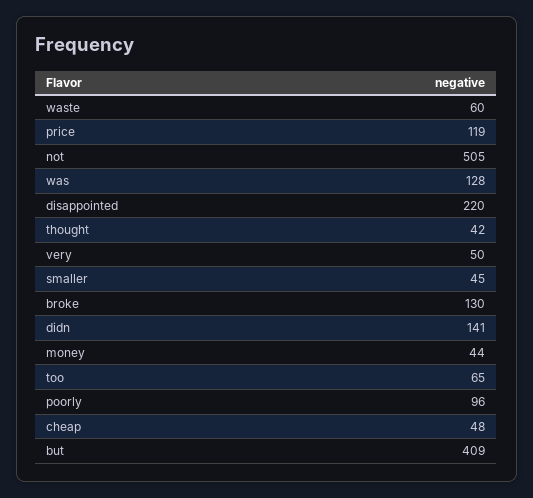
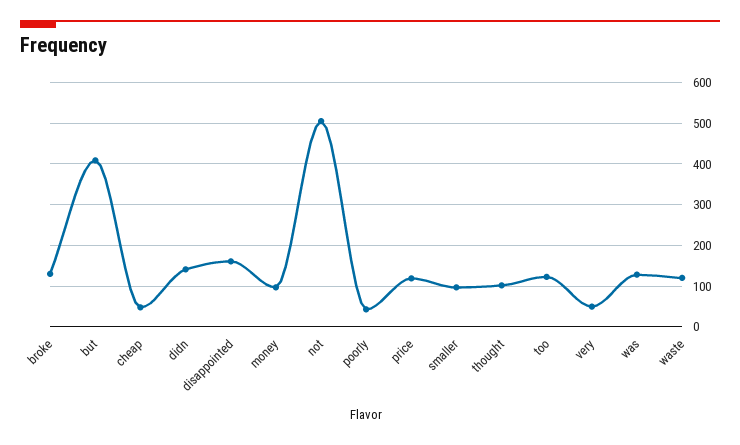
waste: 60 -> 120
disappointed: 220 -> 160
thought: 42 -> 100
smaller: 45 -> 100
money: 44 -> 100
too: 65 -> 120
poorly: 96 -> 40

